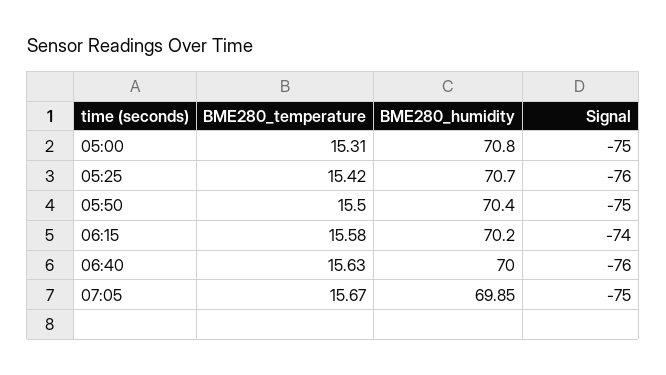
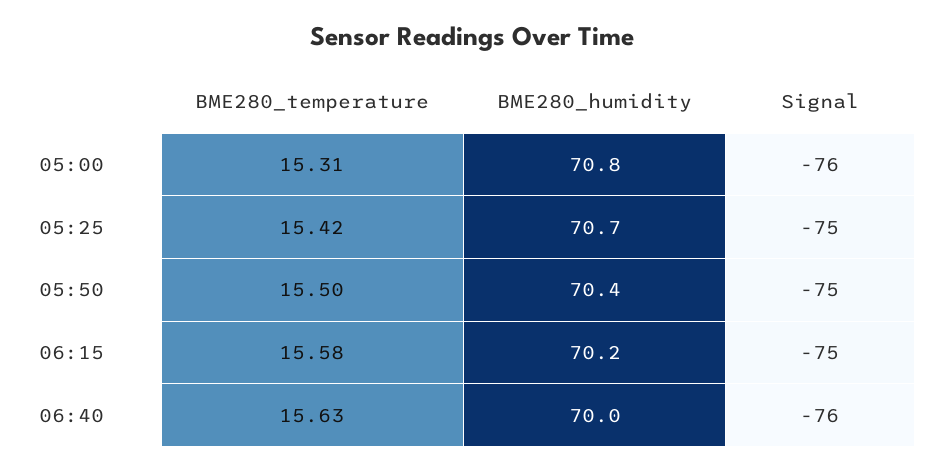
Signal, 05:00: -75 -> -76
Signal, 05:25: -76 -> -75
Signal, 06:15: -74 -> -75
BME280_temperature, 07:05: 15.67 -> none
BME280_humidity, 07:05: 69.85 -> none
Signal, 07:05: -75 -> none

